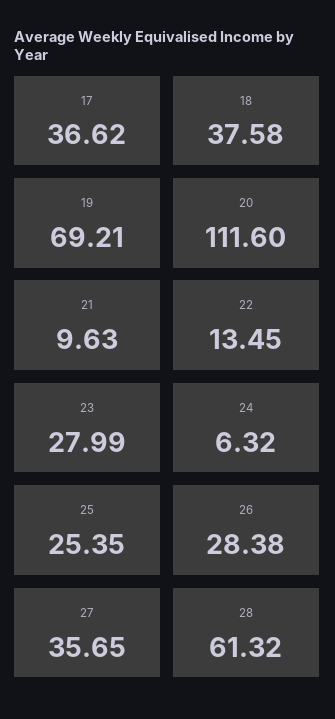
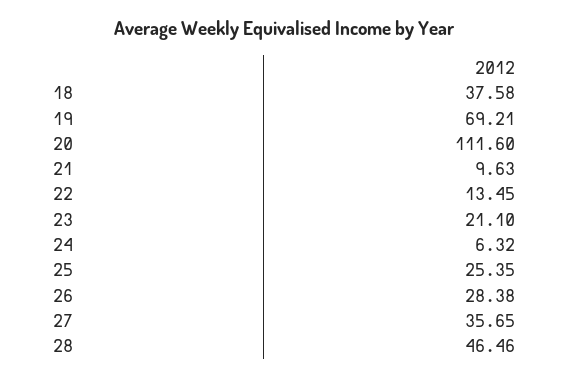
17: 36.62 -> none
23: 27.99 -> 21.1
28: 61.32 -> 46.46

